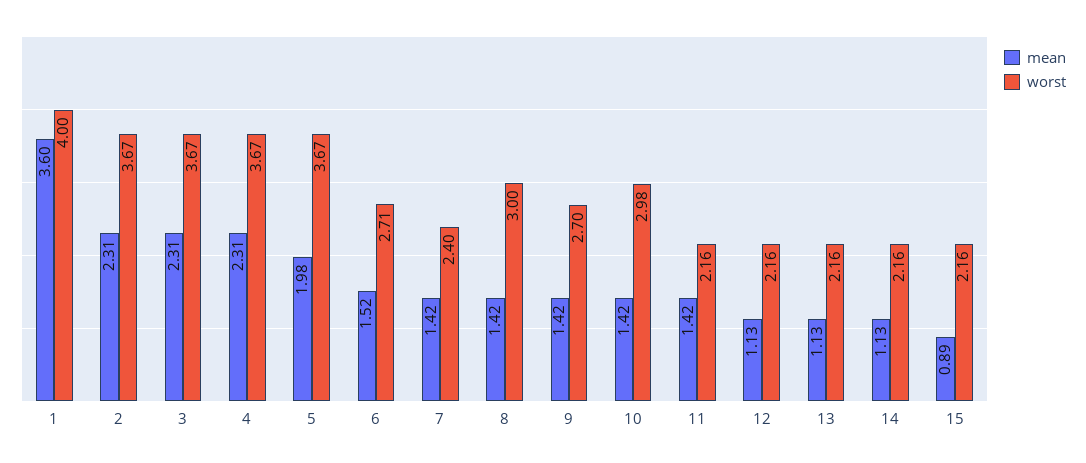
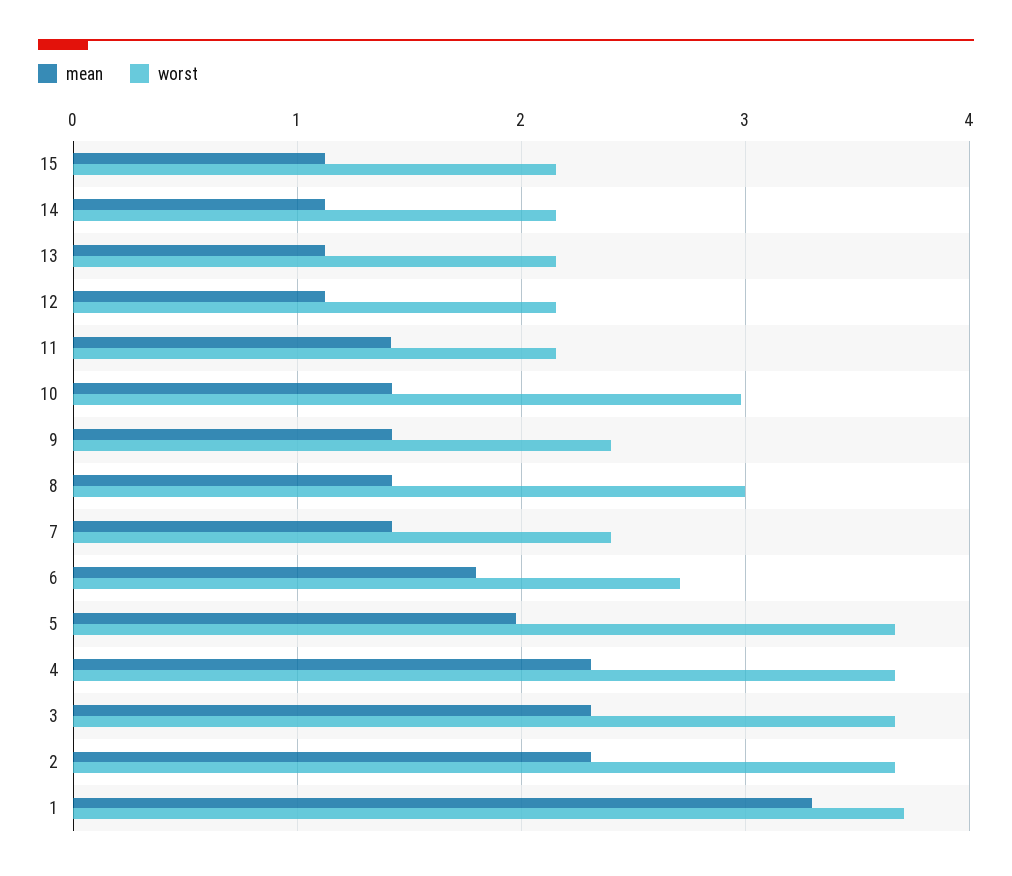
mean, 1: 3.6 -> 3.3
worst, 1: 4 -> 3.7
mean, 6: 1.52 -> 1.8
worst, 9: 2.7 -> 2.4
mean, 15: 0.89 -> 1.1

